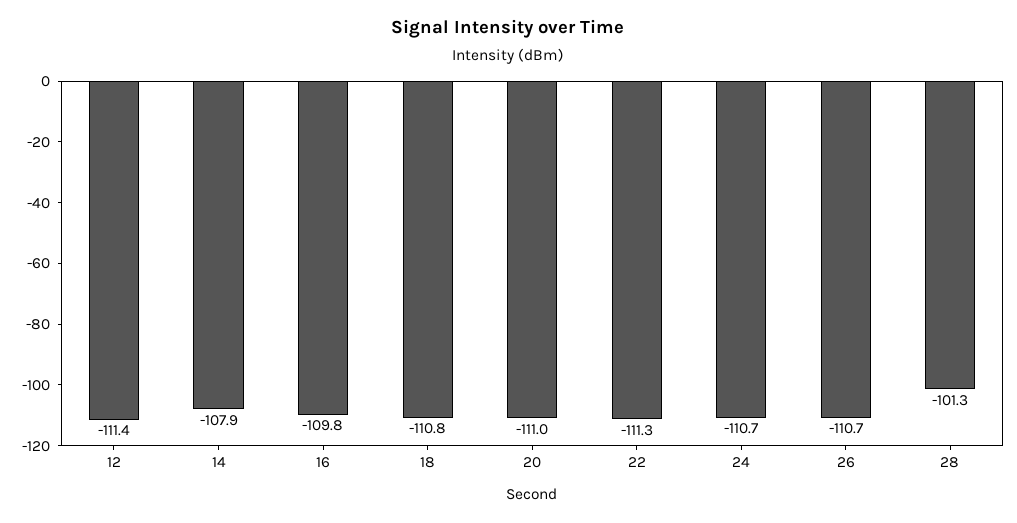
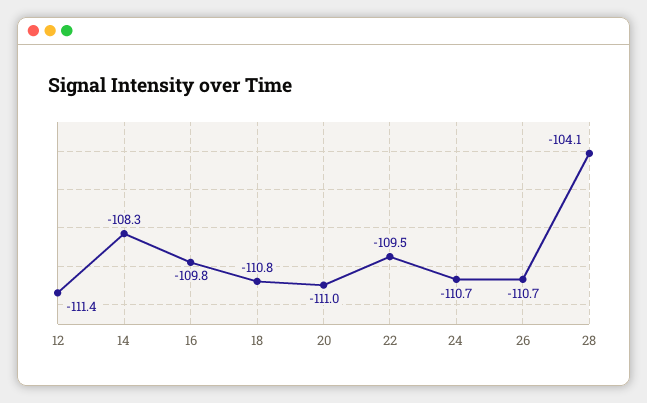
14: -107.9 -> -108.3
22: -111.3 -> -109.5
28: -101.3 -> -104.1

